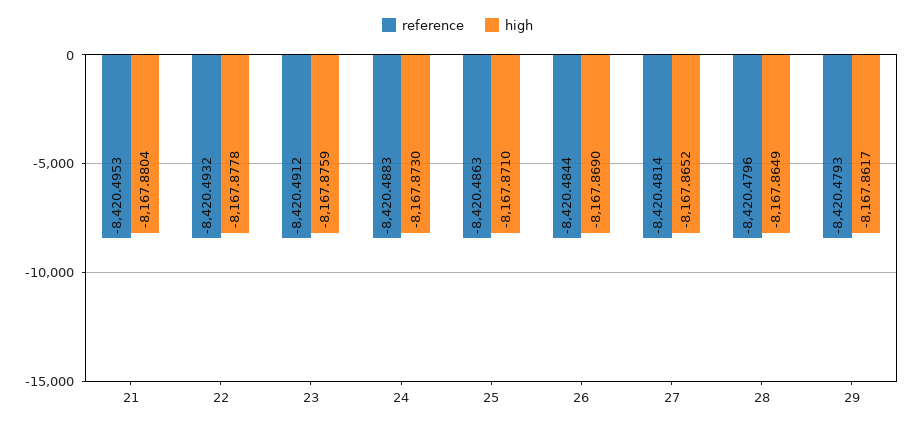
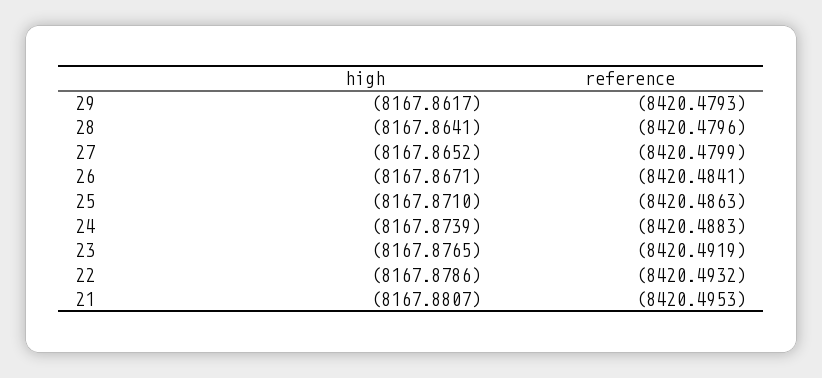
high, 21: -8167.8804 -> -8167.8807
high, 22: -8167.8778 -> -8167.8786
reference, 23: -8420.4912 -> -8420.4919
high, 23: -8167.8759 -> -8167.8765
high, 24: -8167.873 -> -8167.8739
reference, 26: -8420.4844 -> -8420.4841
high, 26: -8167.869 -> -8167.8671
reference, 27: -8420.4814 -> -8420.4799
high, 28: -8167.8649 -> -8167.8641

